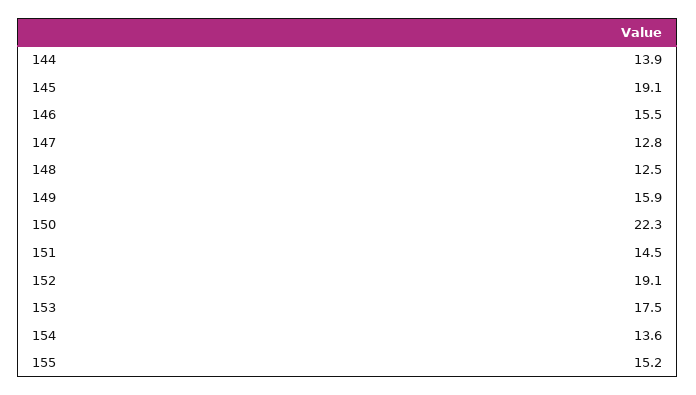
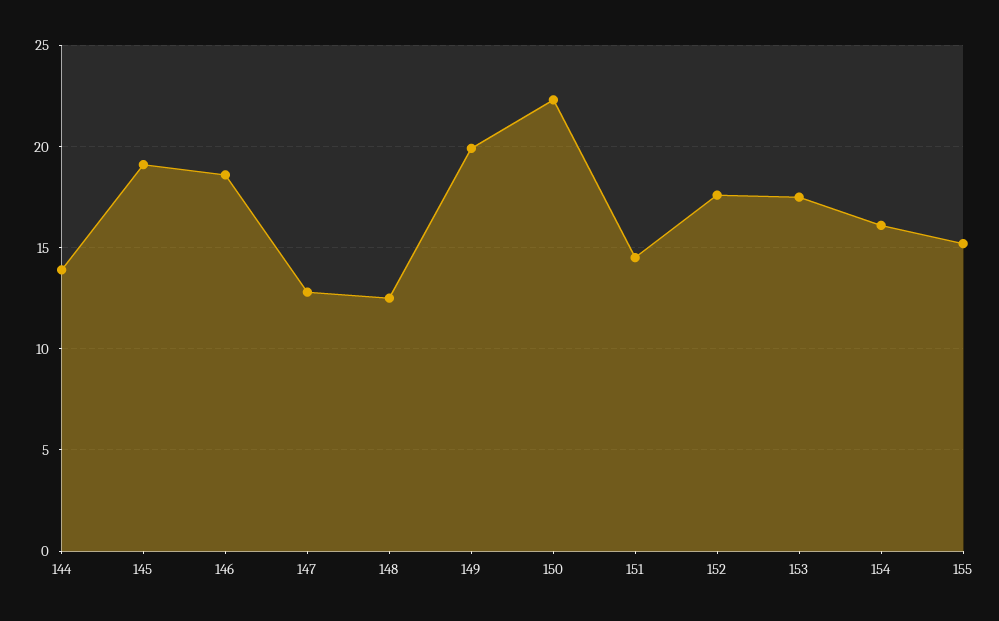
146: 15.5 -> 18.5
149: 15.9 -> 20
152: 19.1 -> 17.5
154: 13.6 -> 16

